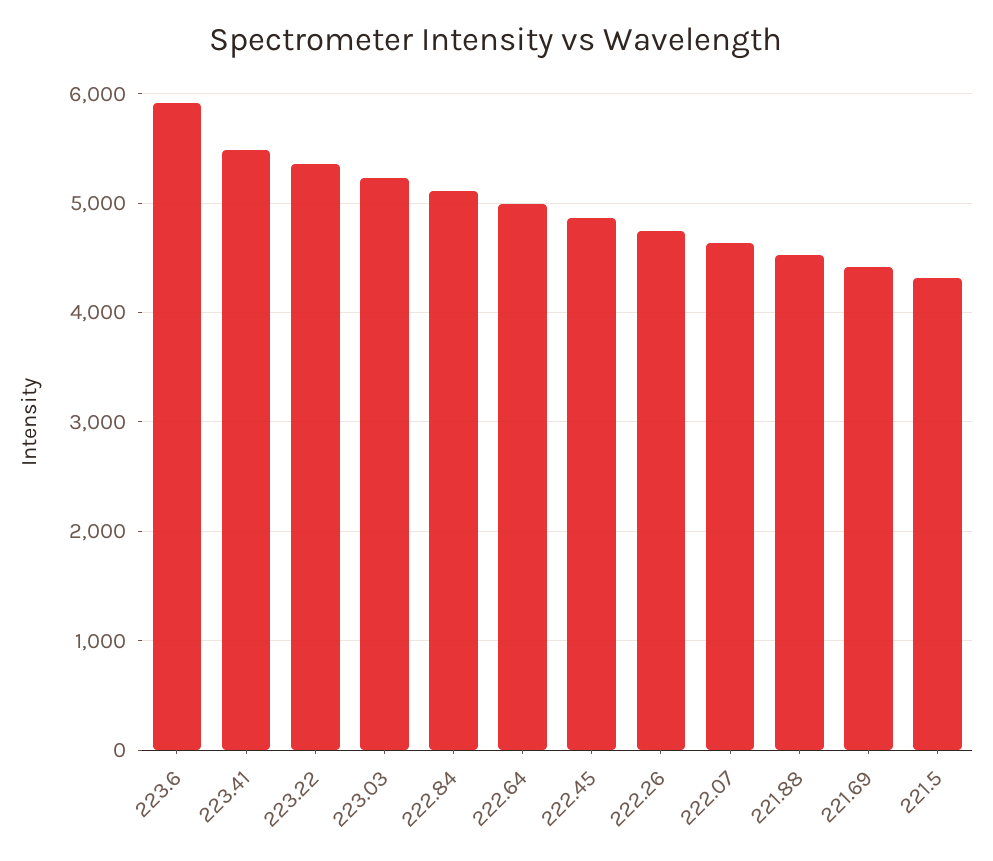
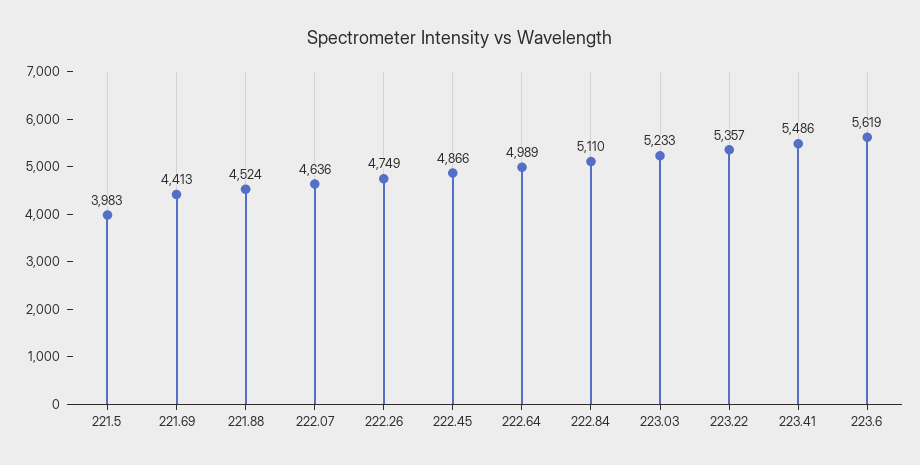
223.6: 5900 -> 5619
221.5: 4300 -> 3983

